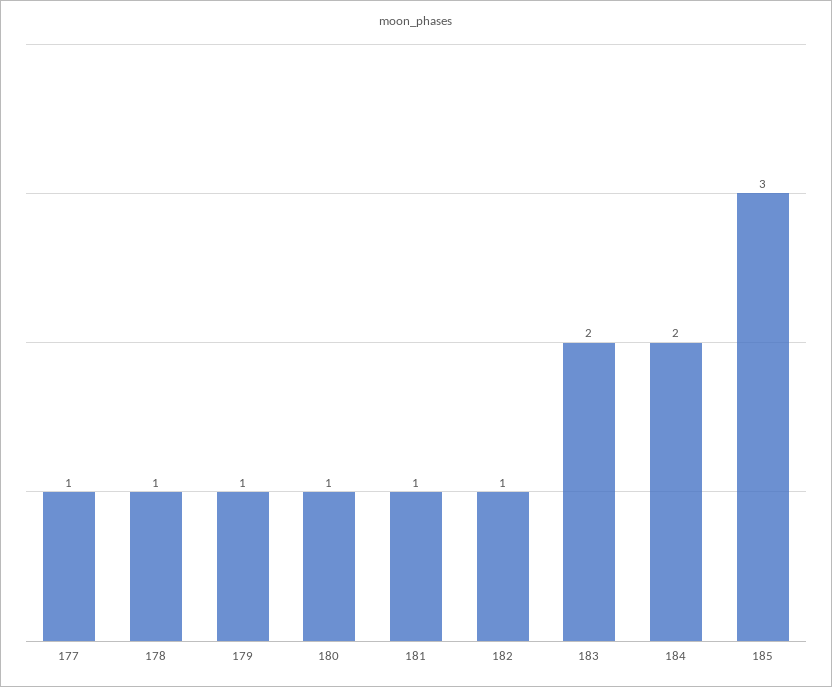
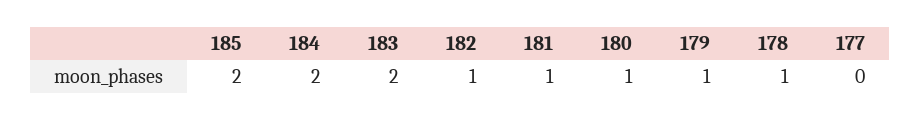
177: 1 -> 0
185: 3 -> 2

